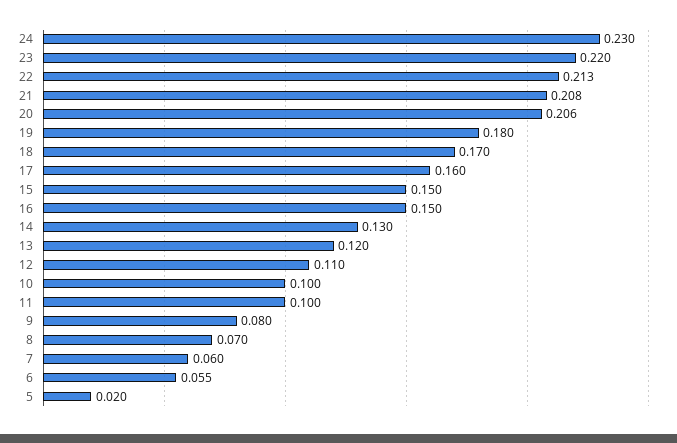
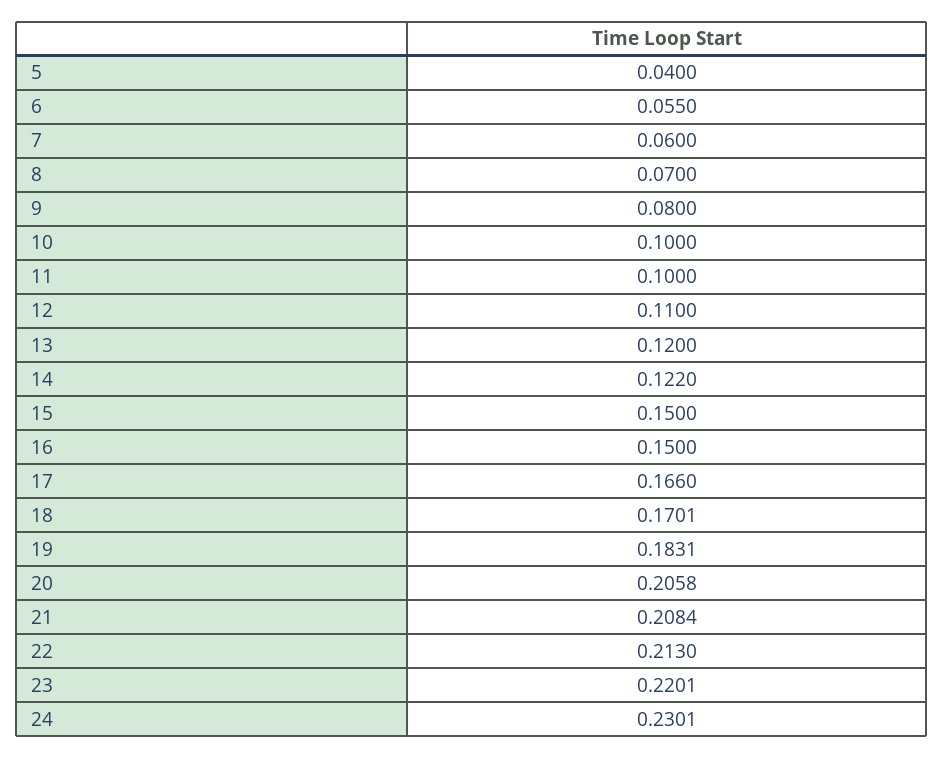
19: 0.18 -> 0.1831
17: 0.16 -> 0.166
14: 0.13 -> 0.122
5: 0.02 -> 0.04

